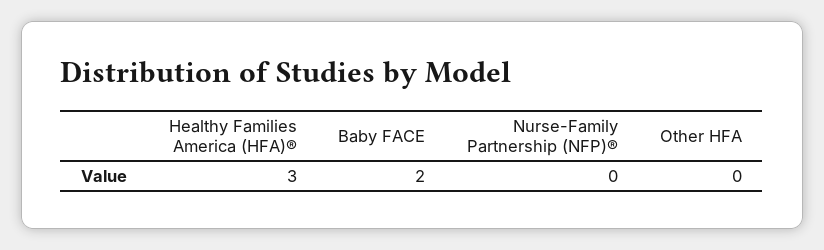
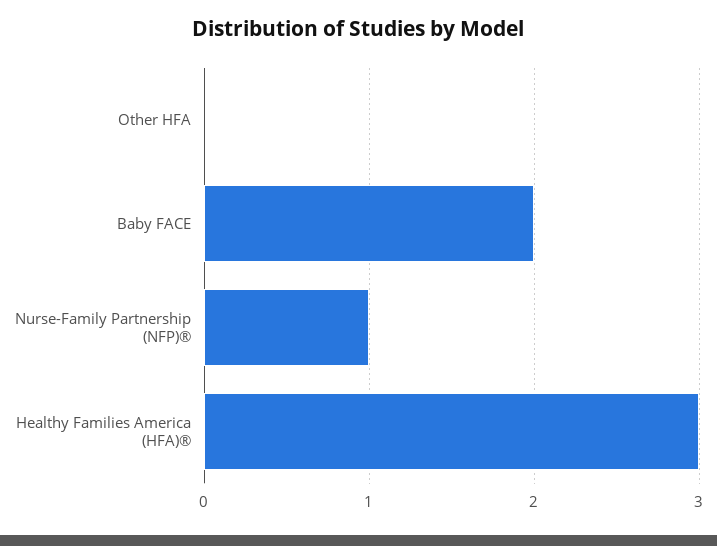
Nurse-Family Partnership (NFP)®: 0 -> 1

